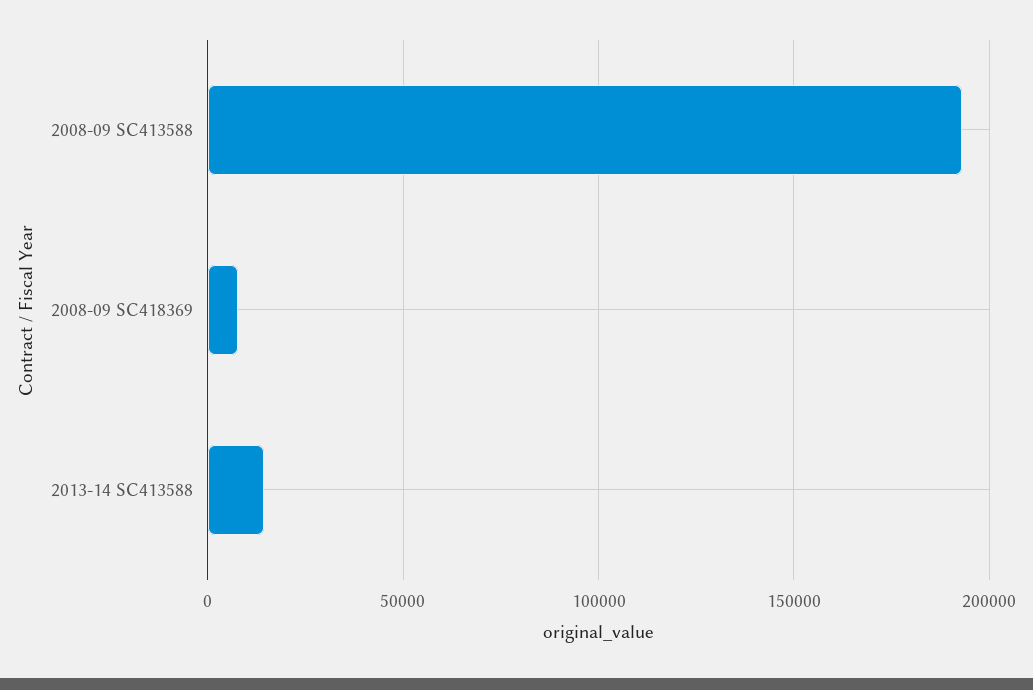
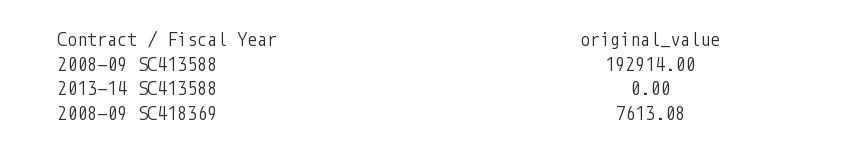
2013-14 SC413588: 15000 -> 0

